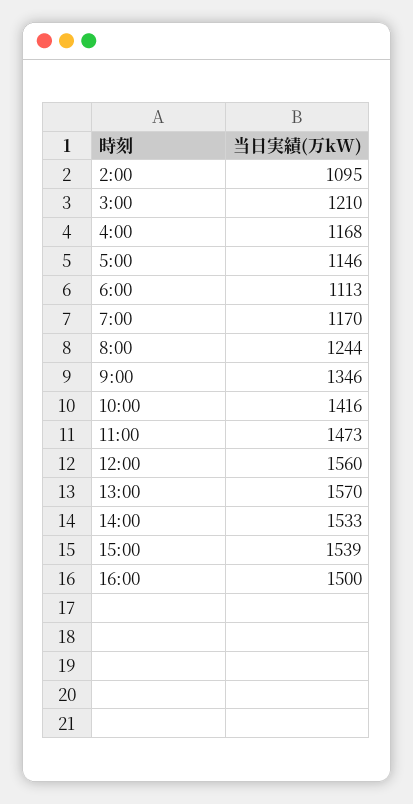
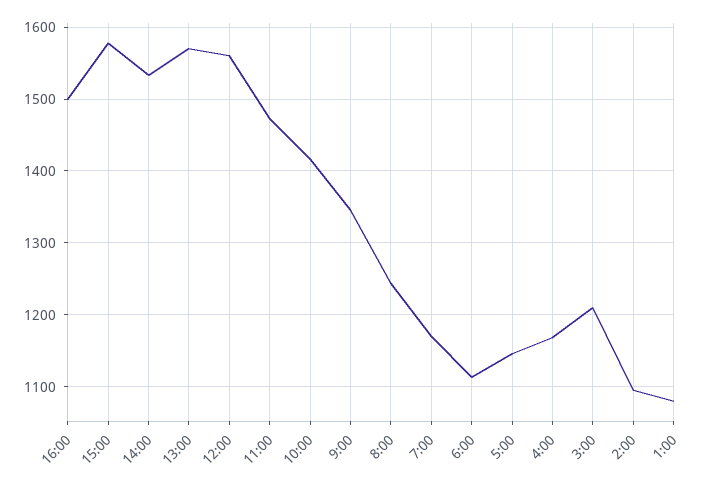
15:00: 1539 -> 1580
1:00: none -> 1080

